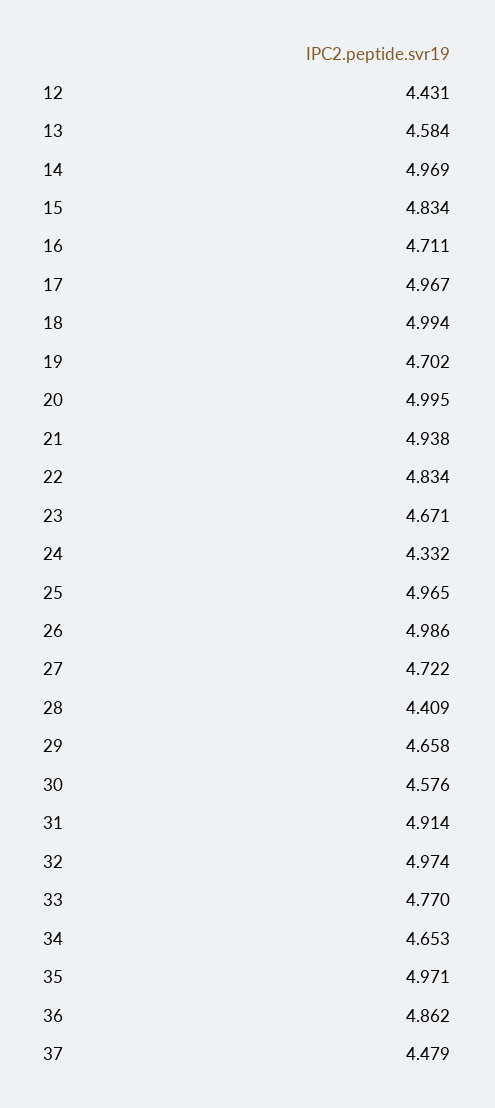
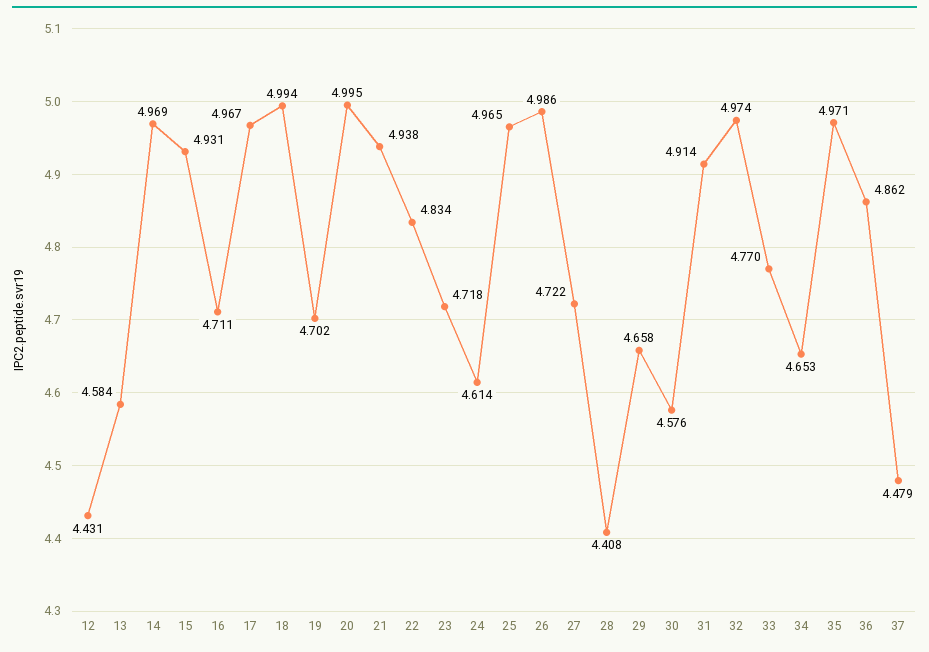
15: 4.834 -> 4.931
23: 4.671 -> 4.718
24: 4.332 -> 4.614
28: 4.409 -> 4.408

